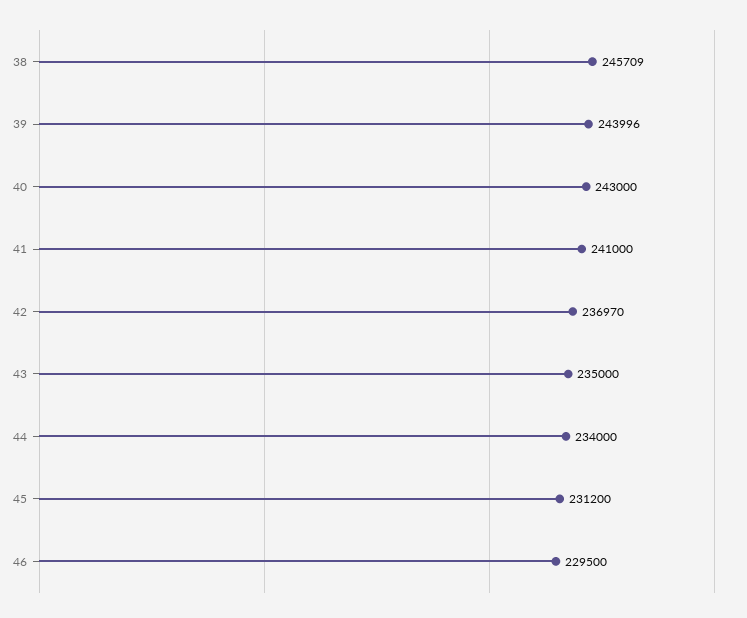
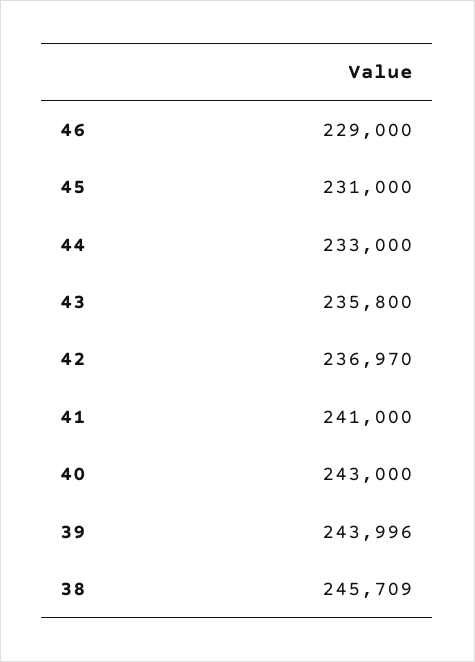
43: 235000 -> 235800
44: 234000 -> 233000
45: 231200 -> 231000
46: 229500 -> 229000

